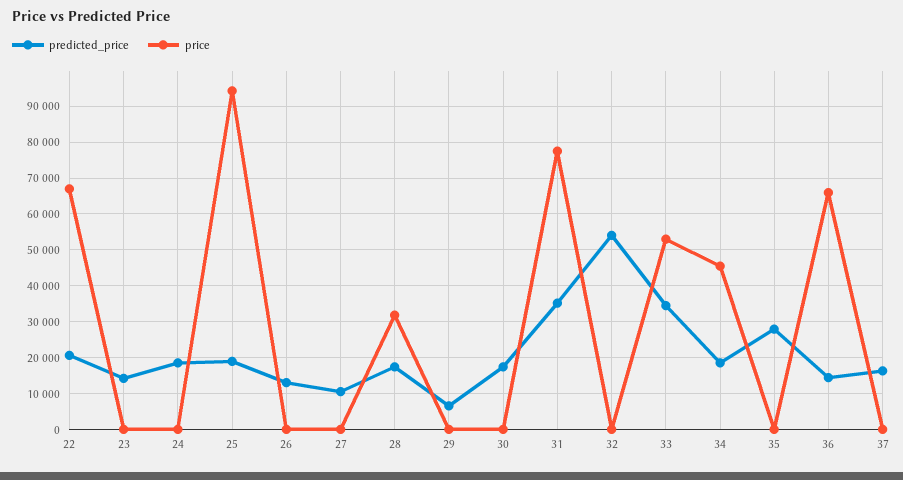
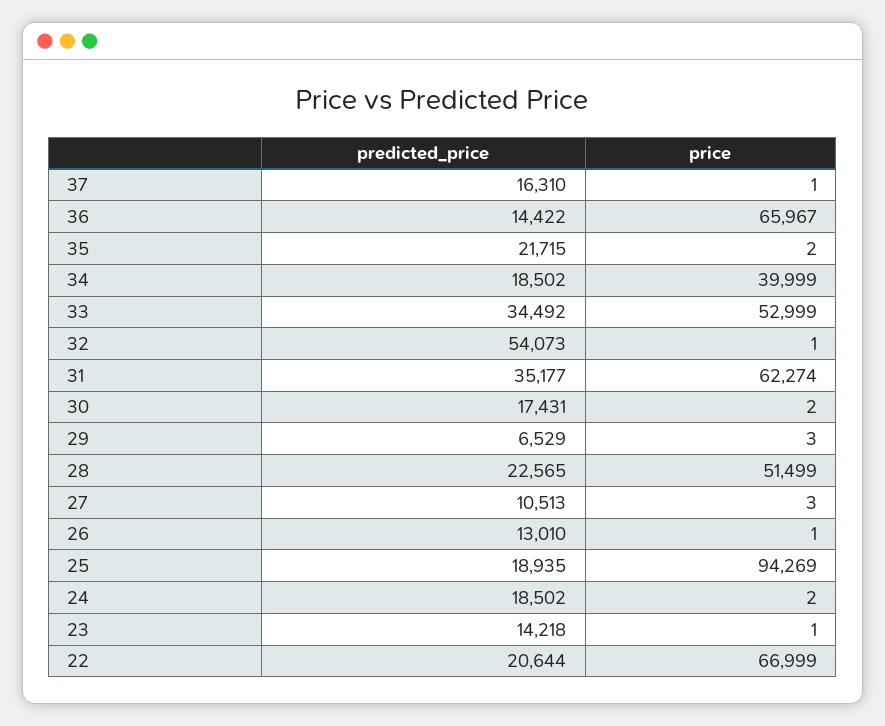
predicted_price, 28: 18000 -> 22565
price, 28: 32000 -> 51499
price, 31: 78000 -> 62274
price, 34: 46000 -> 39999
predicted_price, 35: 28000 -> 21715

